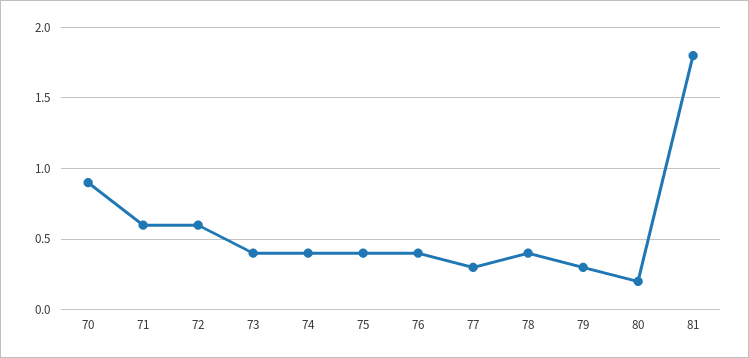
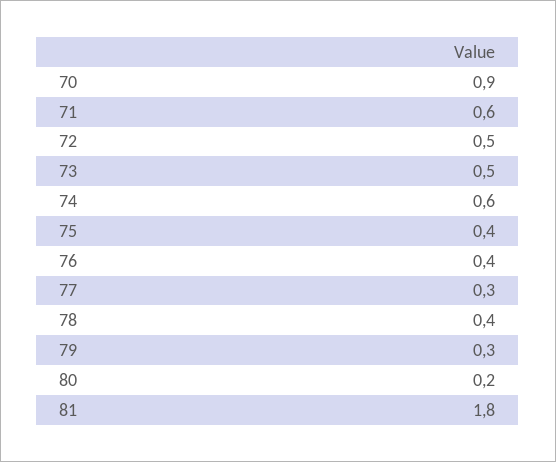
72: 0.6 -> 0.5
73: 0.4 -> 0.5
74: 0.4 -> 0.6

